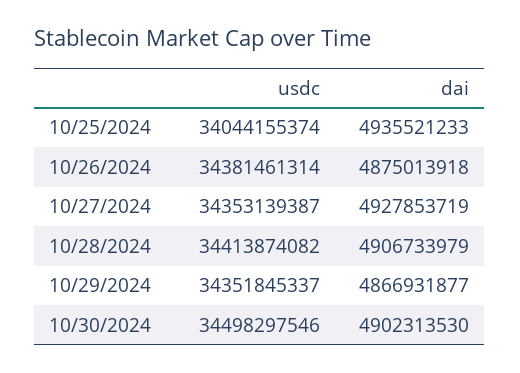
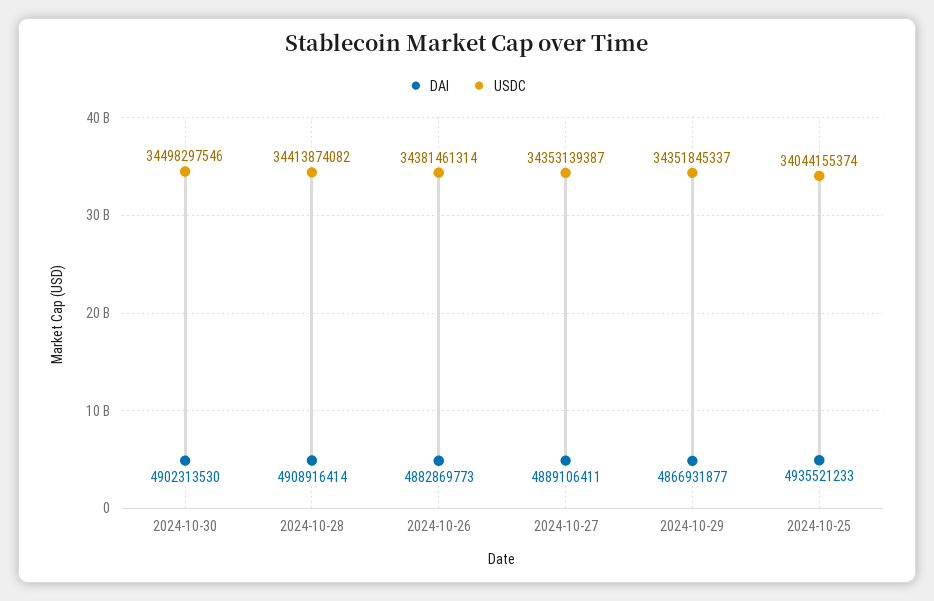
dai, 10/26/2024: 4875013918 -> 4882869773
dai, 10/27/2024: 4927853719 -> 4889106411
dai, 10/28/2024: 4906733979 -> 4908916414

